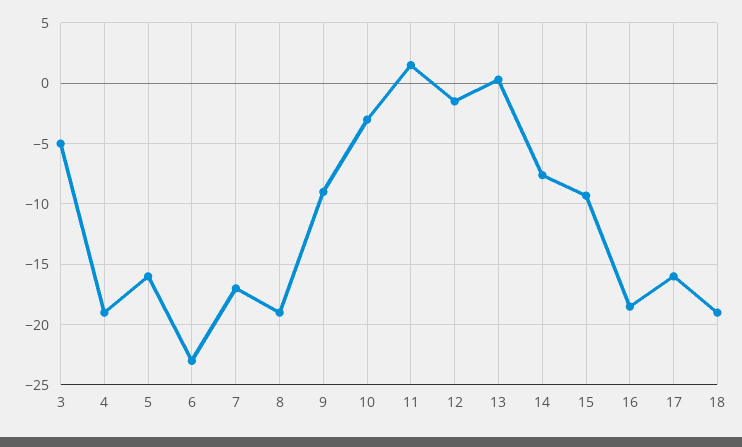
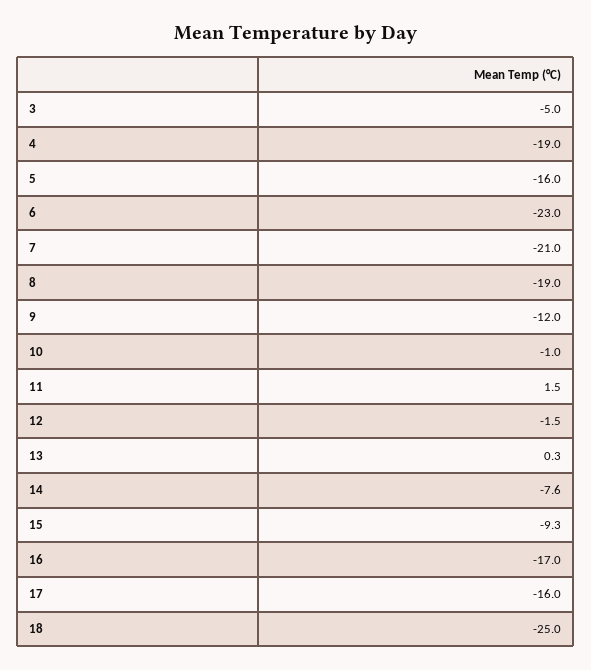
7: -17 -> -21
9: -9 -> -12
10: -3 -> -1
16: -18.5 -> -17
18: -19 -> -25

